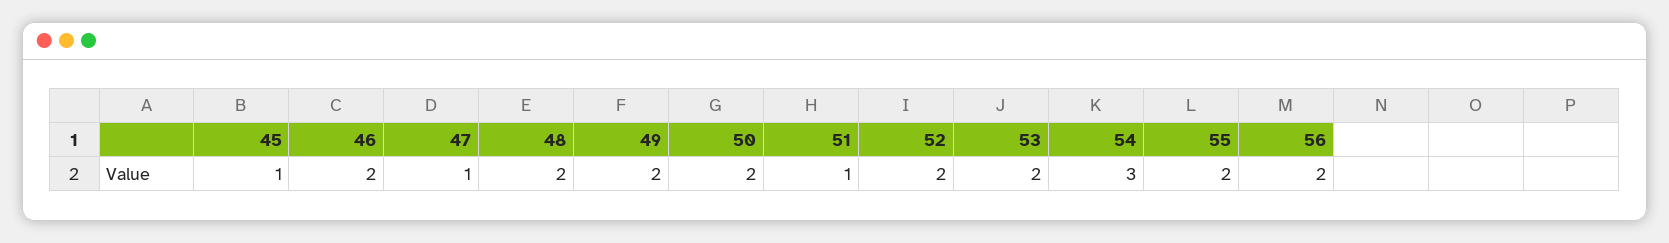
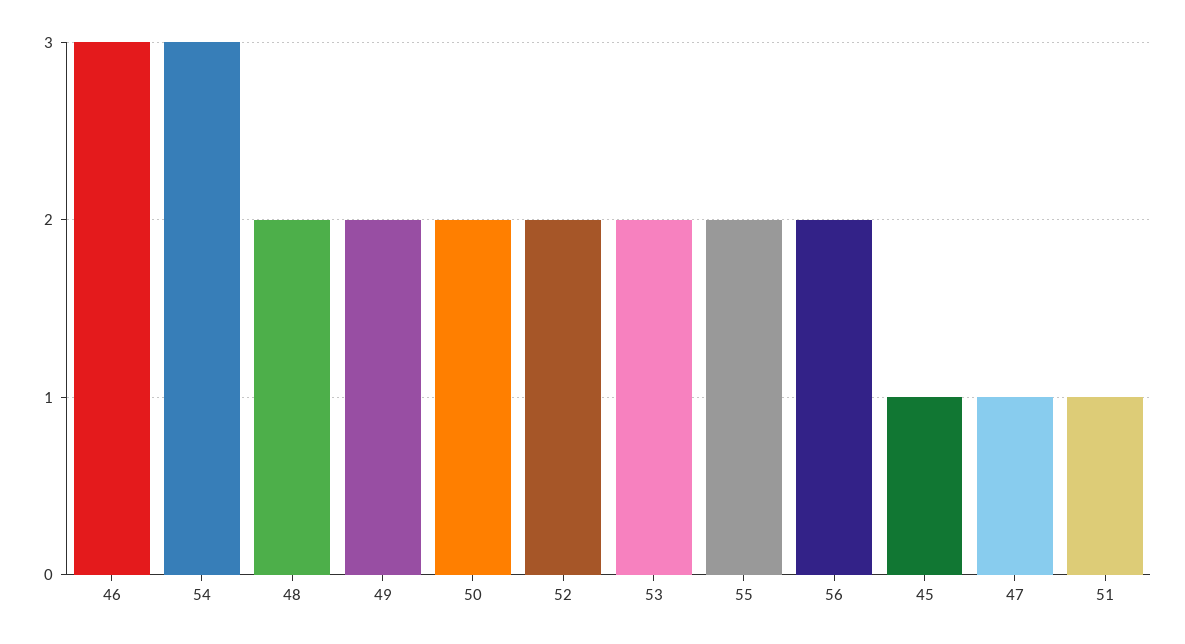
46: 2 -> 3

